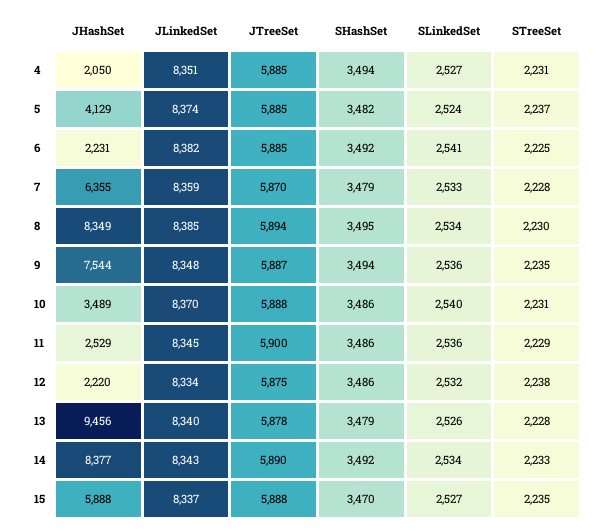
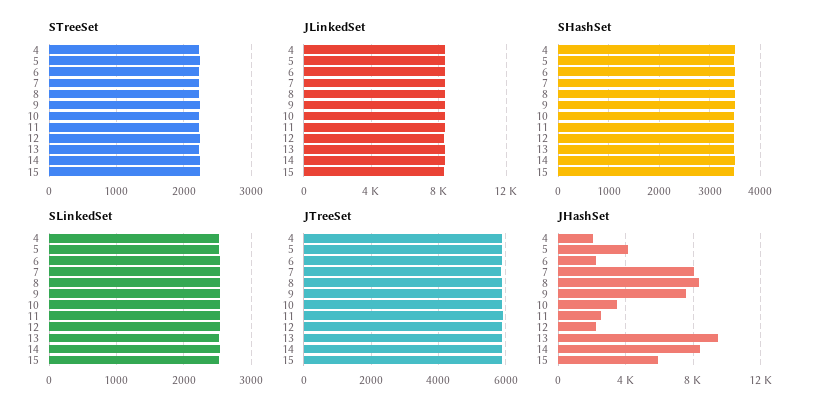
JHashSet, 7: 6355 -> 8000

